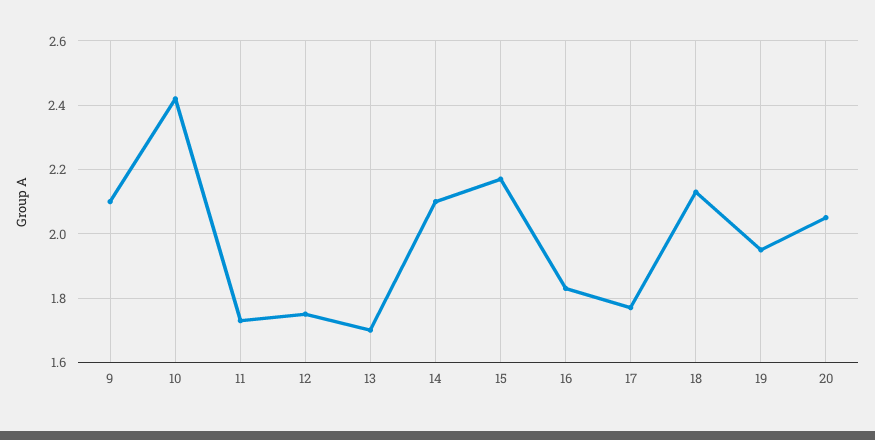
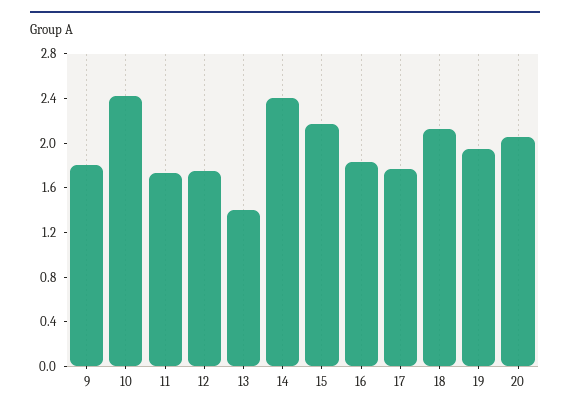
9: 2.1 -> 1.8
13: 1.7 -> 1.4
14: 2.1 -> 2.4

